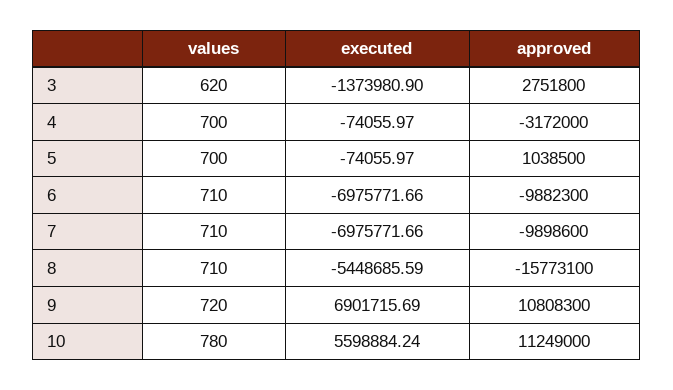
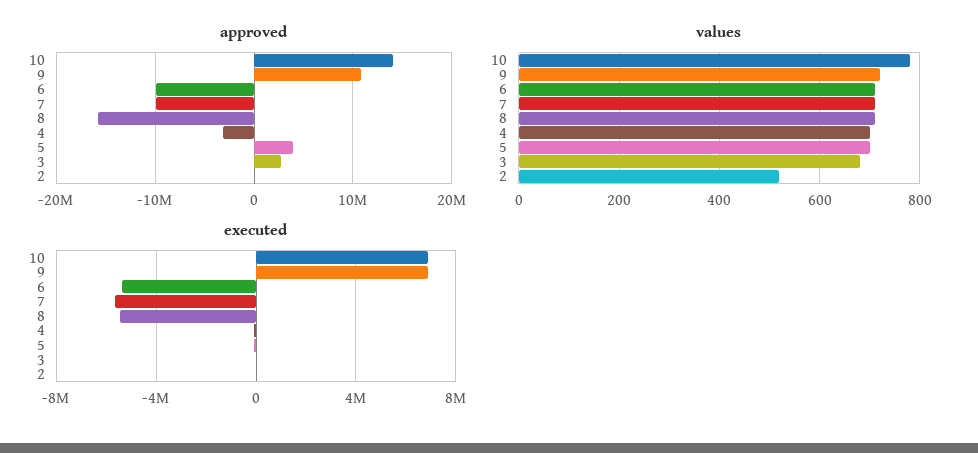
values, 3: 620 -> 680
executed, 3: -1373980.9 -> 0
approved, 5: 1038500 -> 4000000
executed, 6: -6975771.66 -> -5500000
executed, 7: -6975771.66 -> -5500000
executed, 10: 5598884.24 -> 7000000
approved, 10: 11249000 -> 14000000
approved, 2: none -> 0
values, 2: none -> 520
executed, 2: none -> 0

